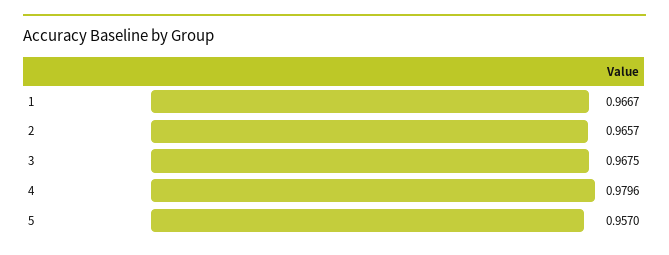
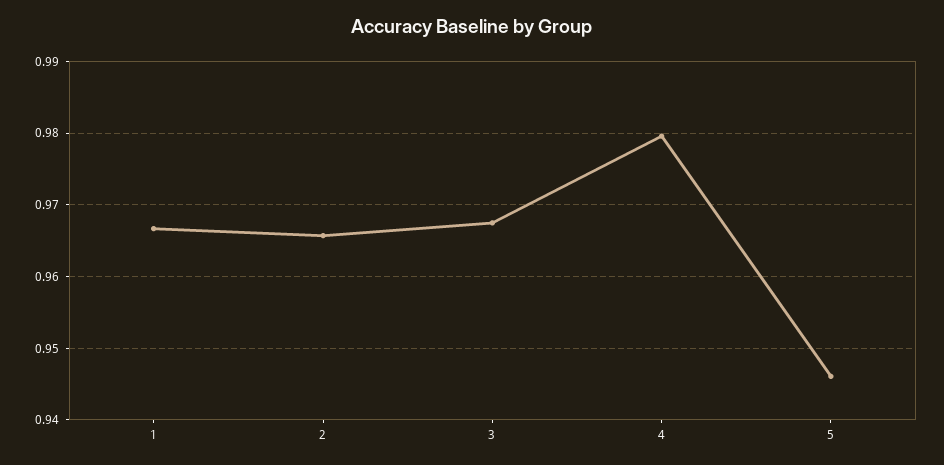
5: 0.957 -> 0.946

